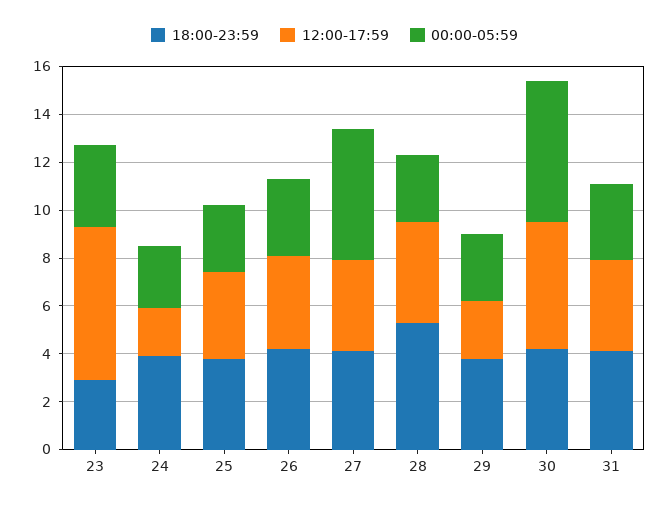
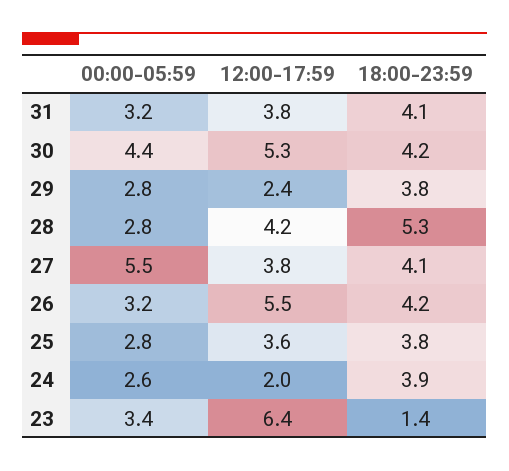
18:00-23:59, 23: 3 -> 1.4
12:00-17:59, 26: 4 -> 5.5
00:00-05:59, 30: 6 -> 4.4

